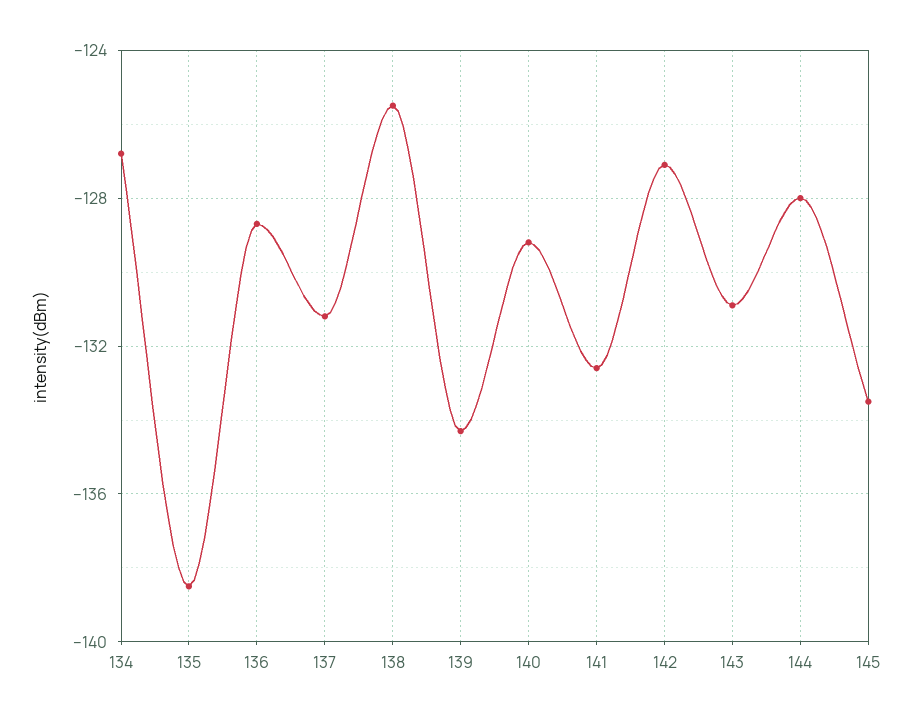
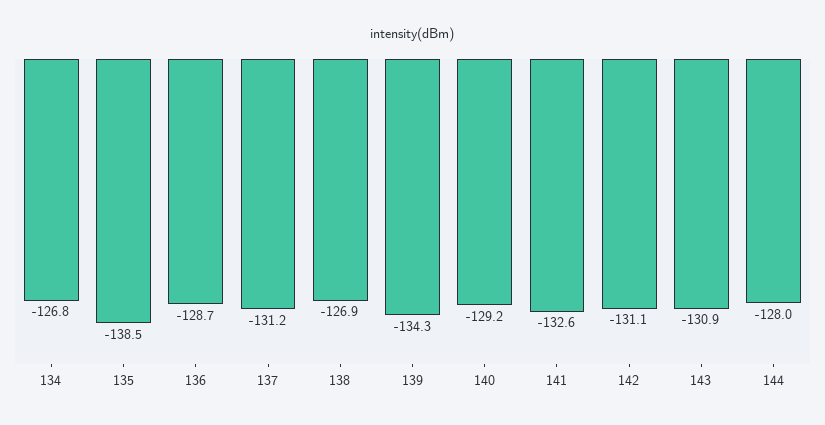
138: -125.5 -> -126.9
142: -127 -> -131.1
145: -133.5 -> none

